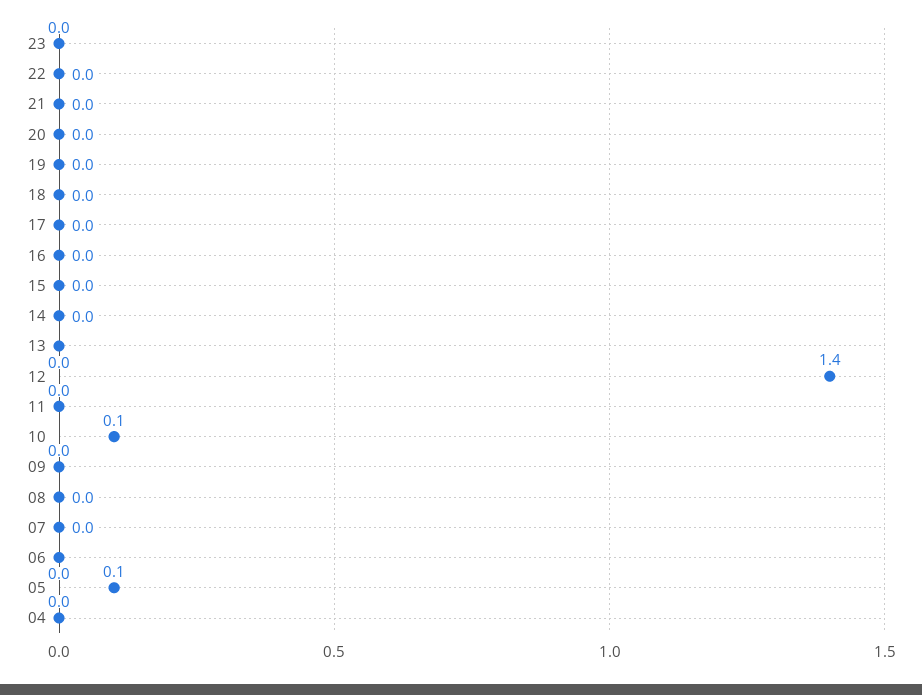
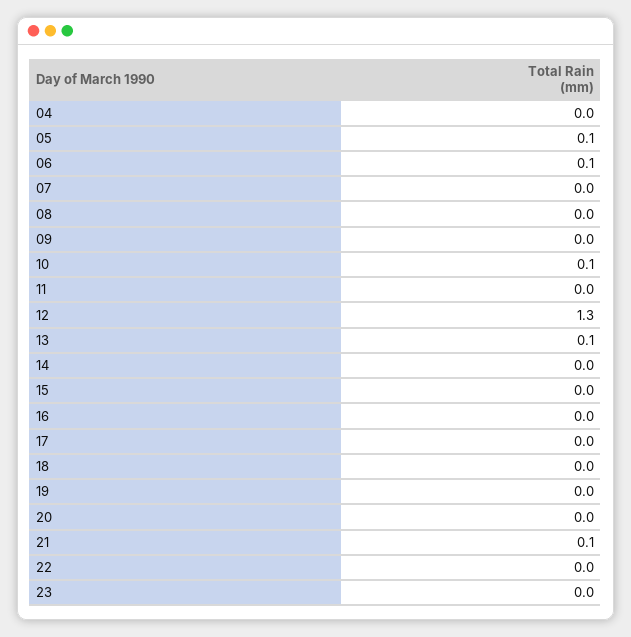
21: 0 -> 0.1
13: 0 -> 0.1
12: 1.4 -> 1.3
06: 0 -> 0.1

